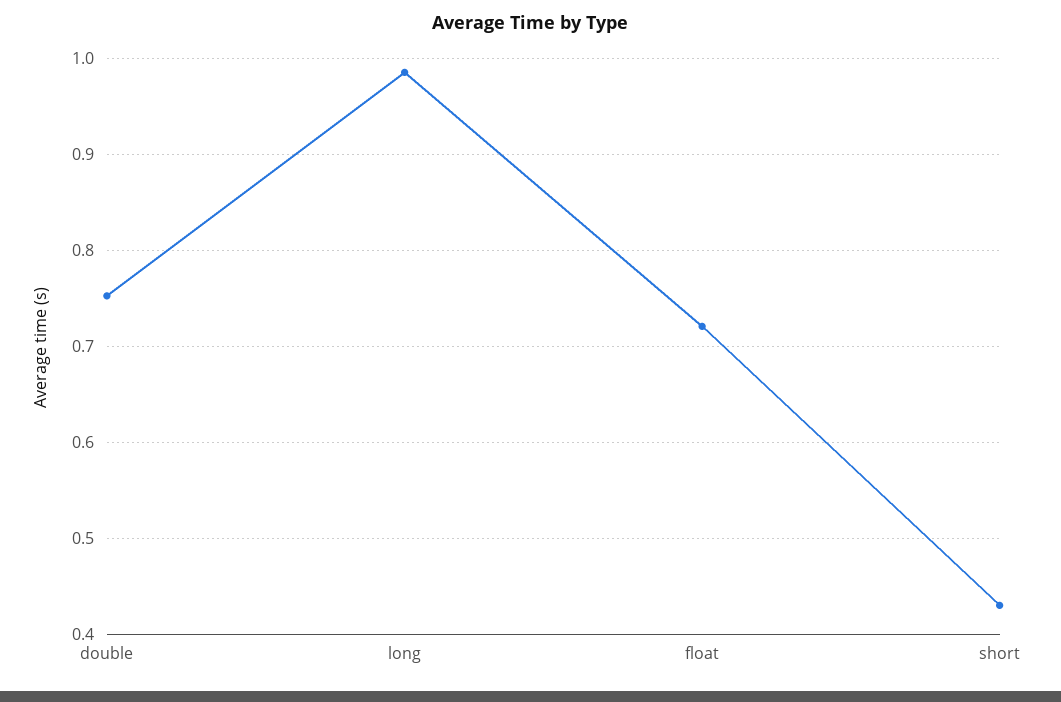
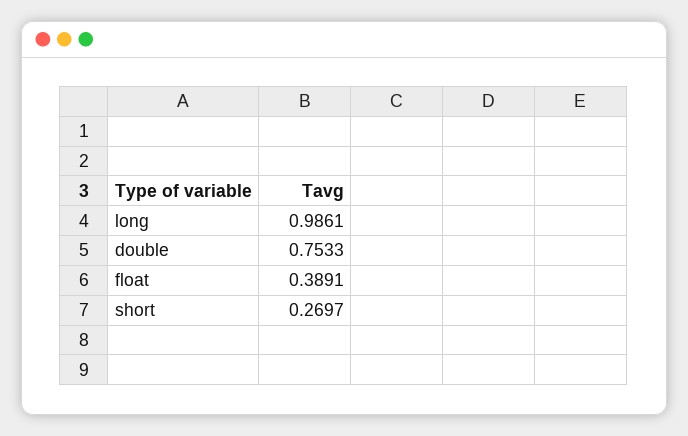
float: 0.72 -> 0.3891
short: 0.43 -> 0.2697

